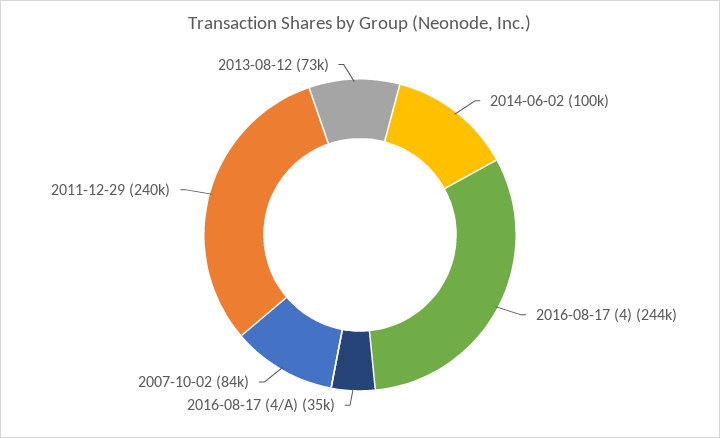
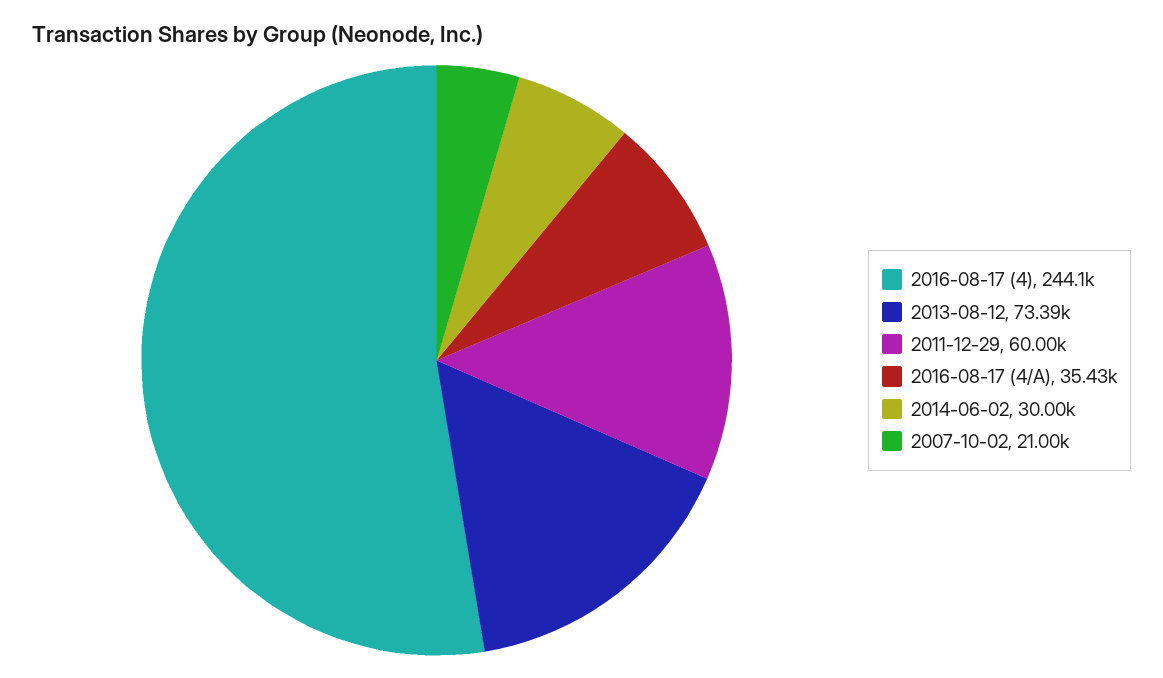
2014-06-02: 100000 -> 30000
2007-10-02: 84000 -> 21000
2011-12-29: 240000 -> 60000

